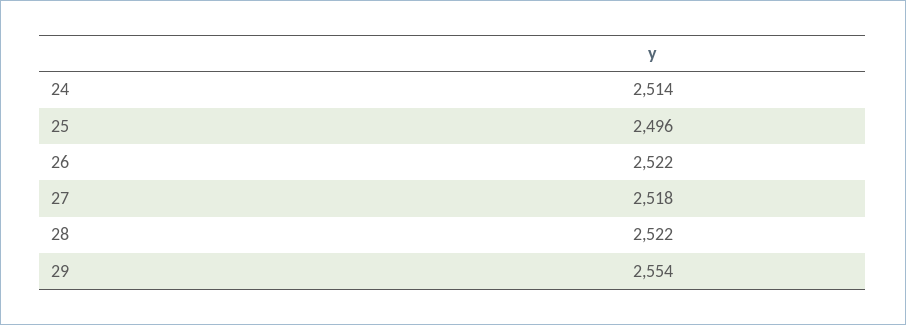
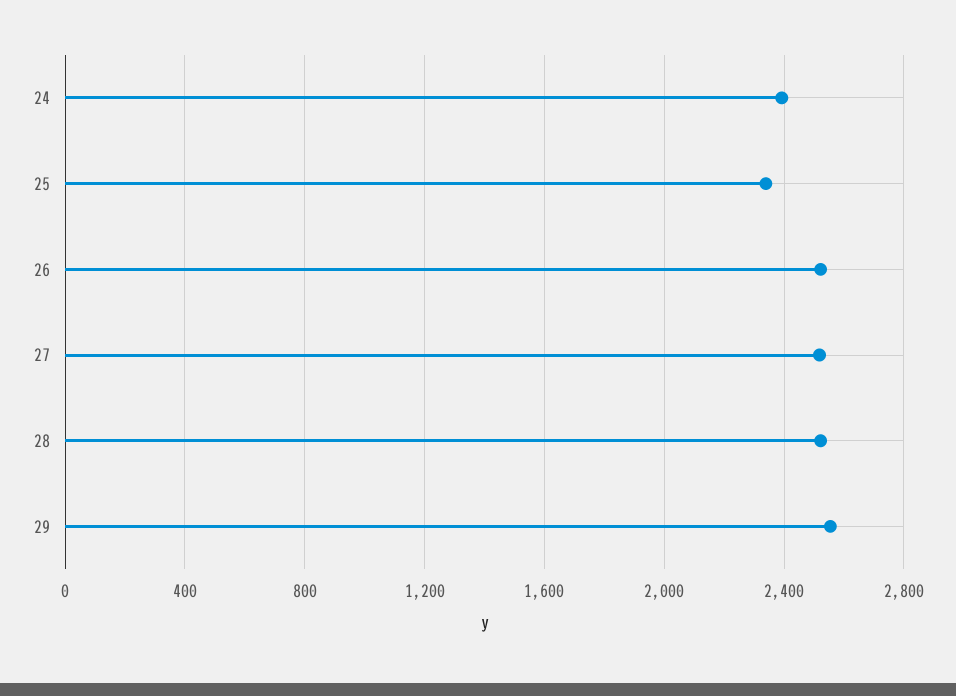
24: 2514 -> 2400
25: 2496 -> 2350

